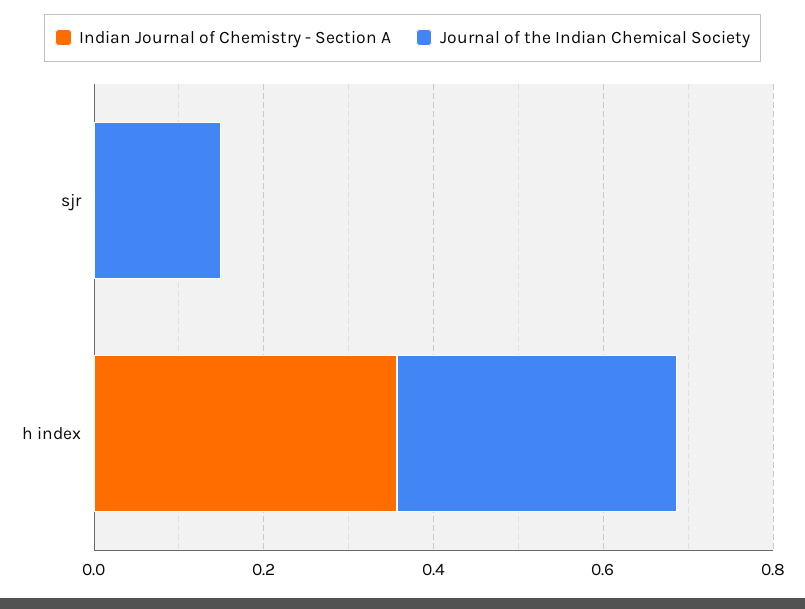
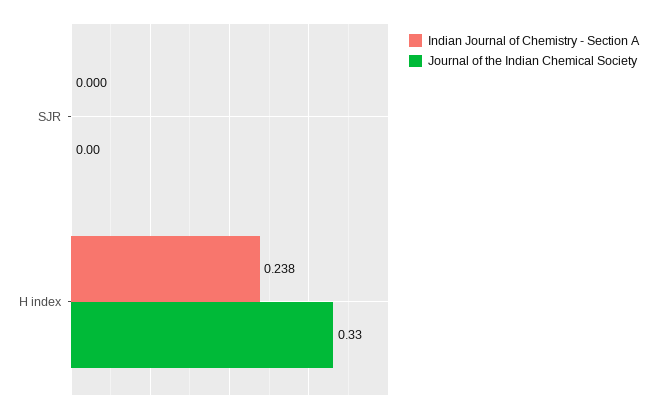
Journal of the Indian Chemical Society, sjr: 0.15 -> 0
Indian Journal of Chemistry - Section A, h index: 0.35 -> 0.238

